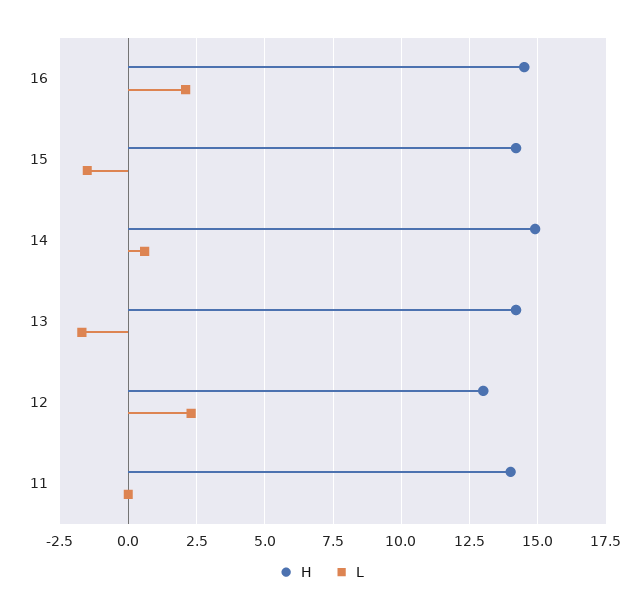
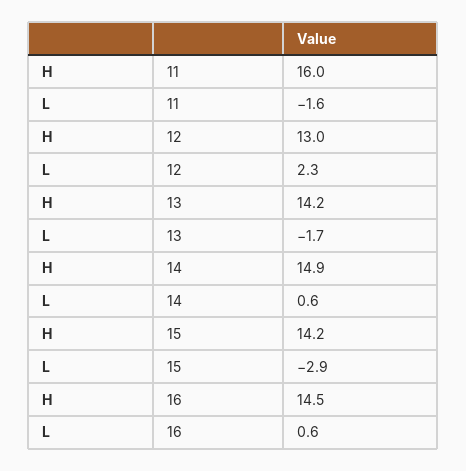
L, 16: 2 -> 0.6
L, 15: -1.5 -> -2.9
H, 11: 14 -> 16
L, 11: 0 -> -1.6

